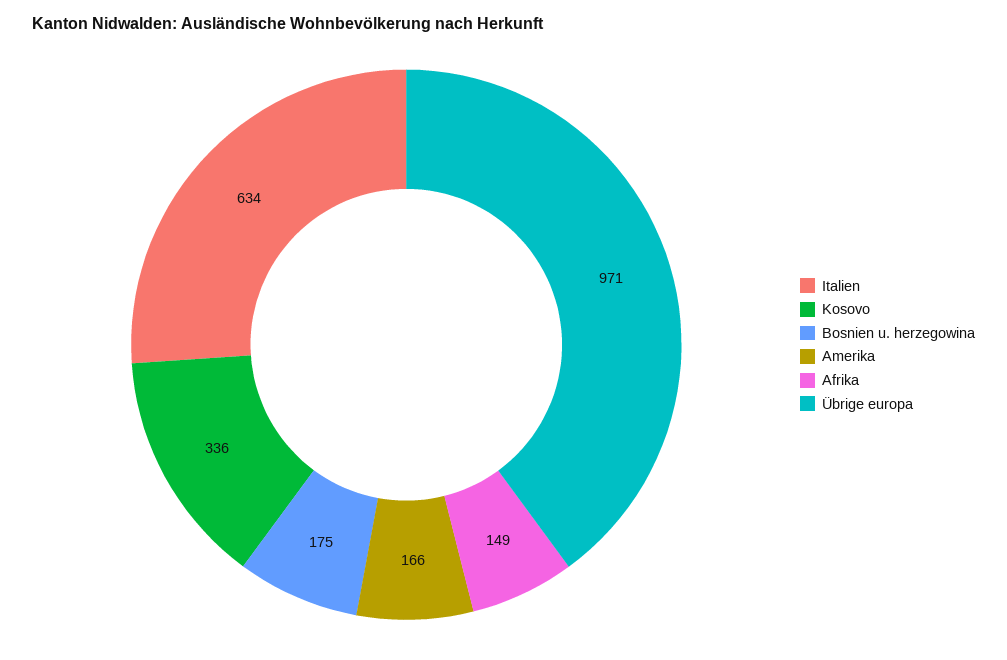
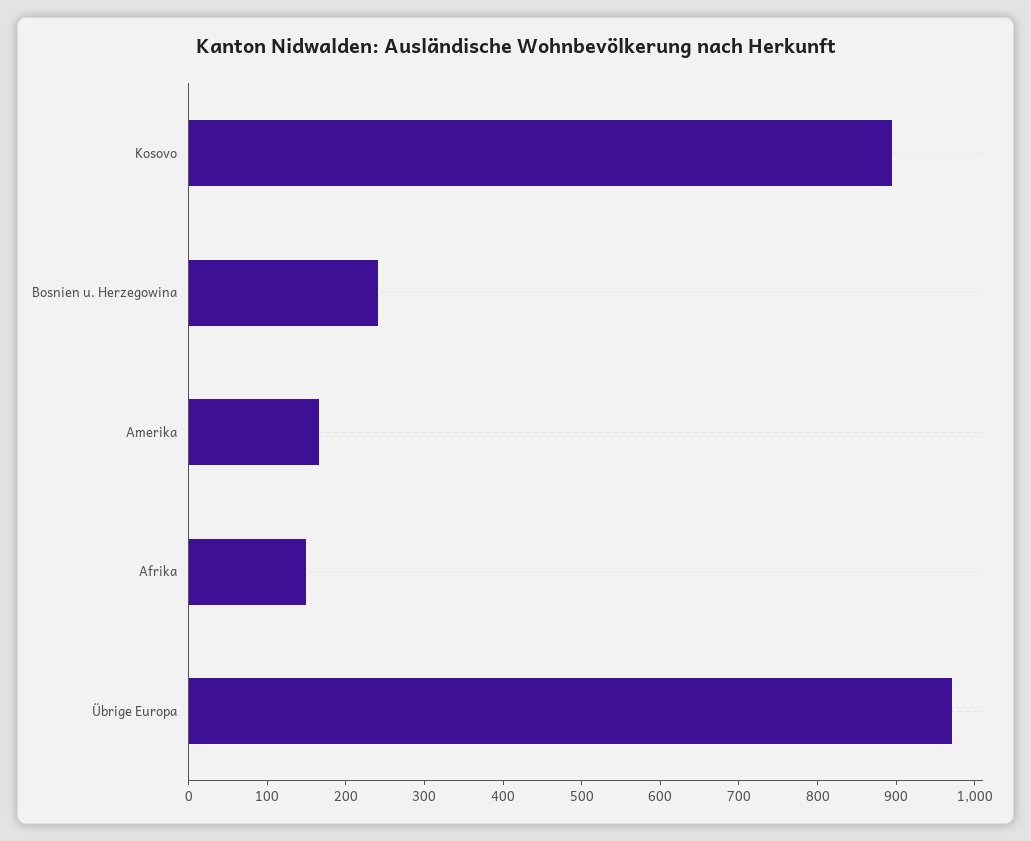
Italien: 634 -> none
Kosovo: 336 -> 900
Bosnien u. herzegowina: 175 -> 240

